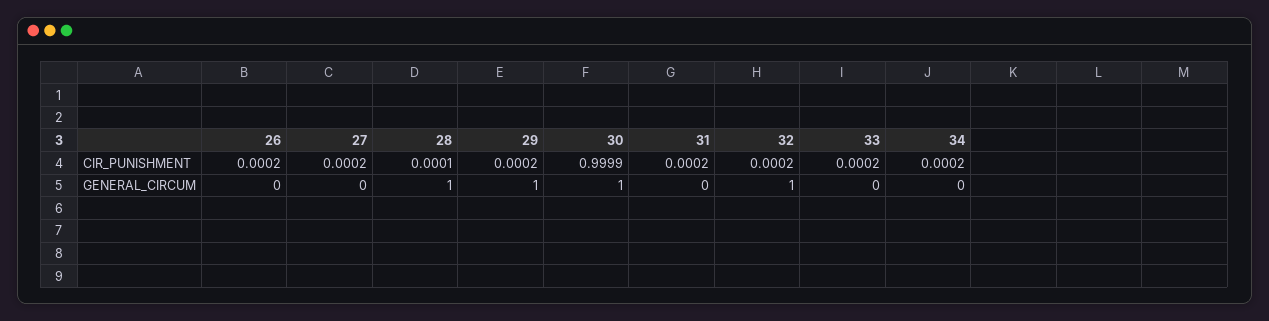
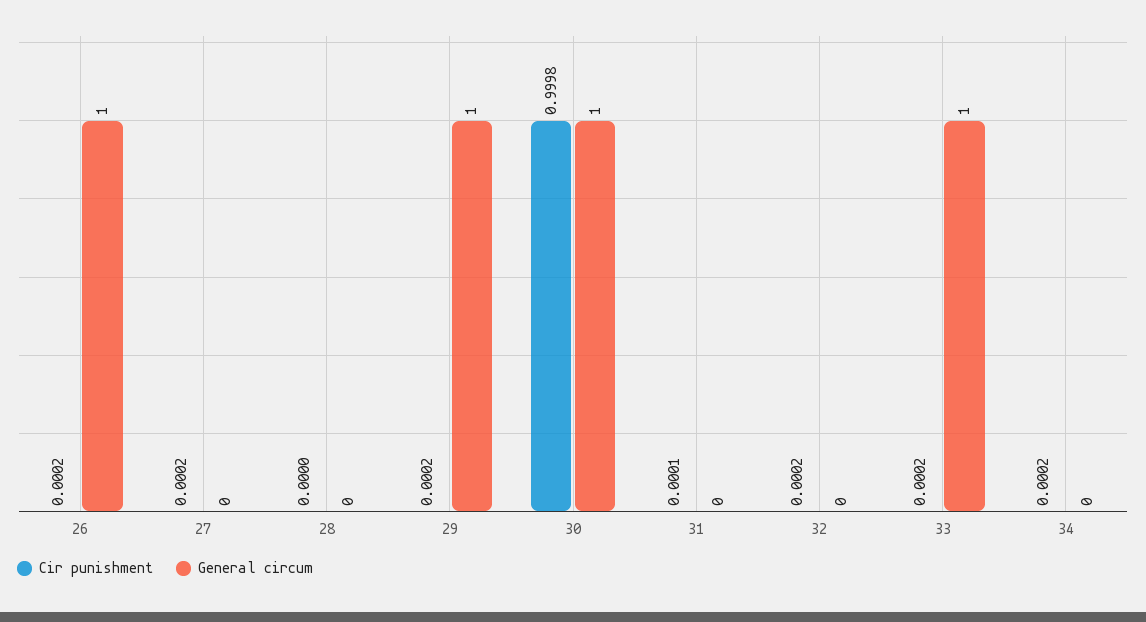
CIR_PUNISHMENT, 28: 0.0001 -> 0
CIR_PUNISHMENT, 30: 0.9999 -> 0.9998
CIR_PUNISHMENT, 31: 0.0002 -> 0.0001
GENERAL_CIRCUM, 26: 0 -> 1
GENERAL_CIRCUM, 28: 1 -> 0
GENERAL_CIRCUM, 32: 1 -> 0
GENERAL_CIRCUM, 33: 0 -> 1

